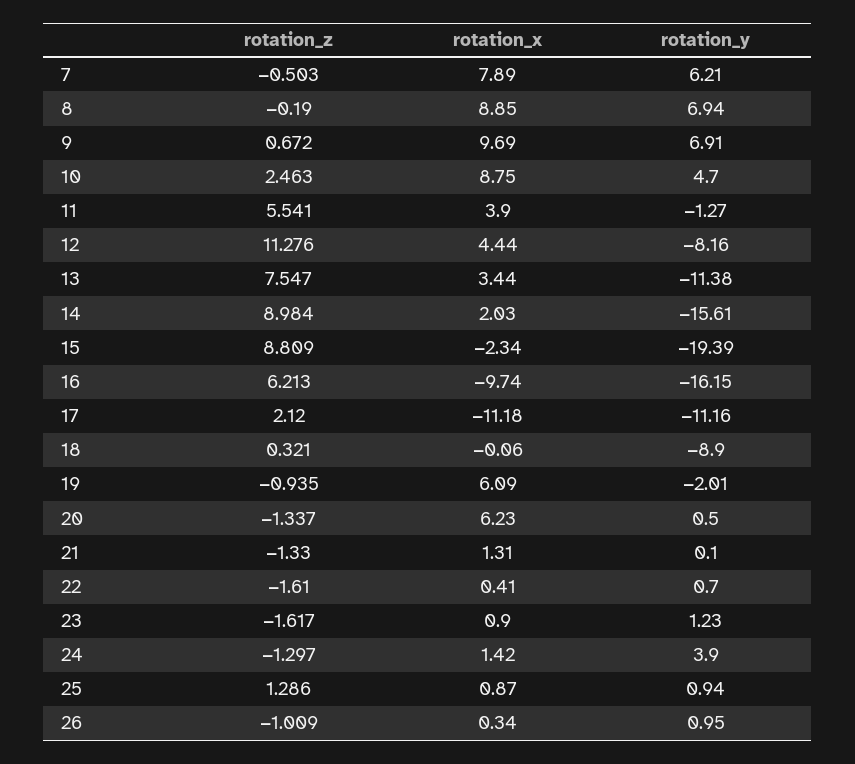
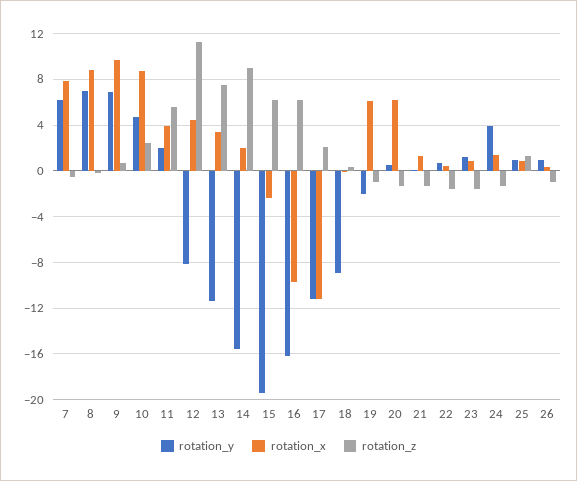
rotation_y, 11: -1.27 -> 2
rotation_z, 15: 8.809 -> 6

